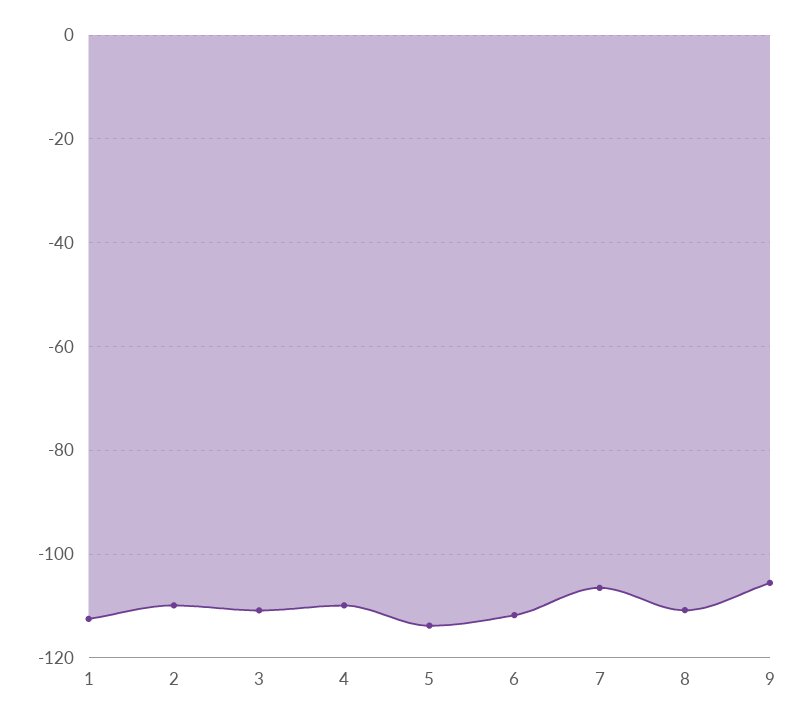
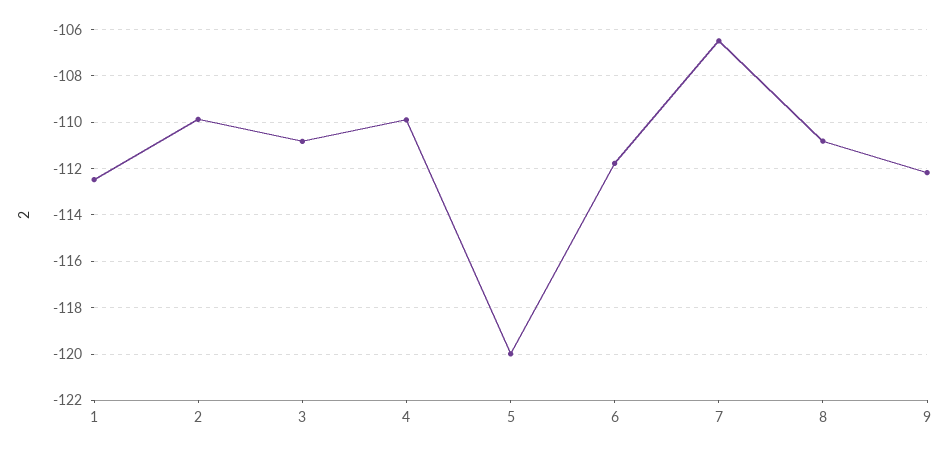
5: -114 -> -120
9: -106 -> -112

